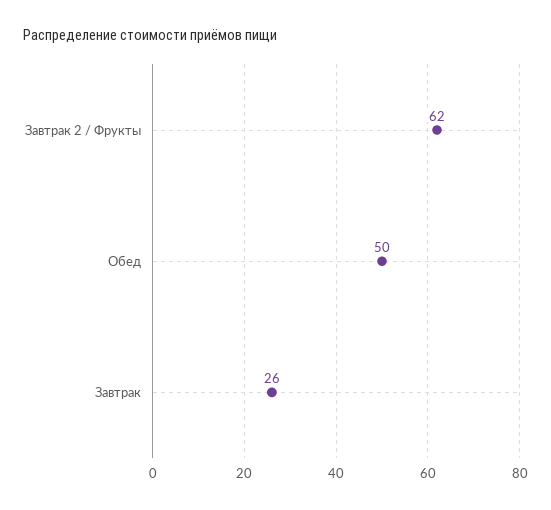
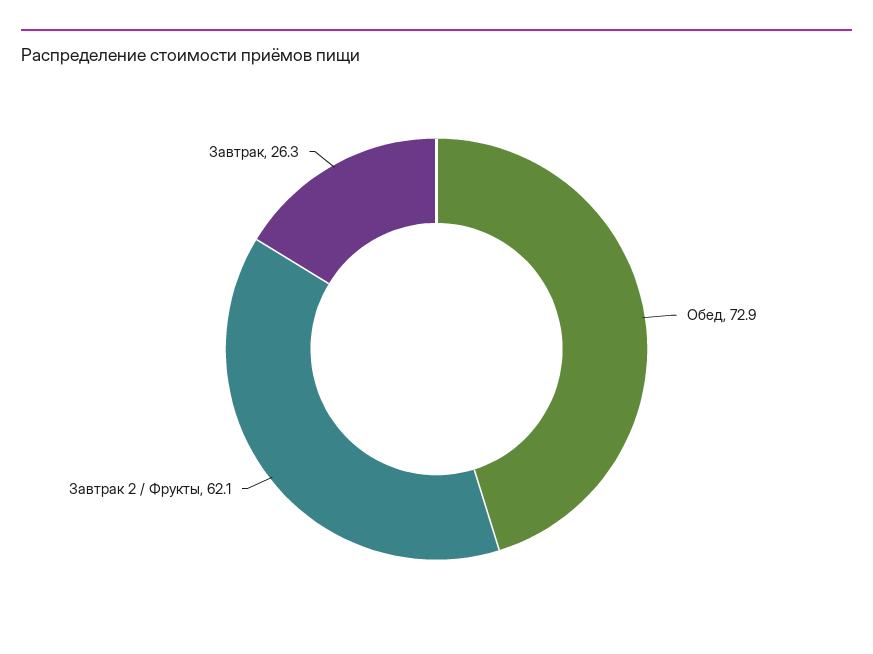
Обед: 50 -> 72.9

